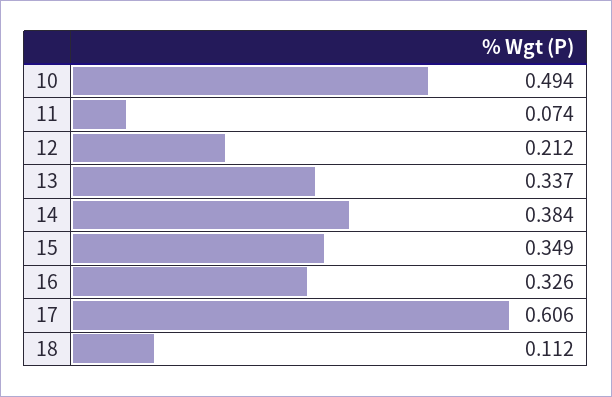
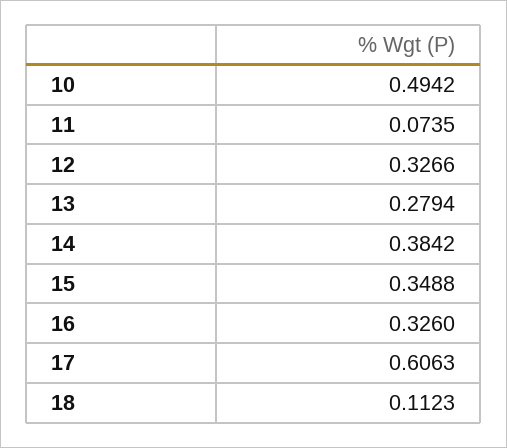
12: 0.212 -> 0.3266
13: 0.337 -> 0.2794

